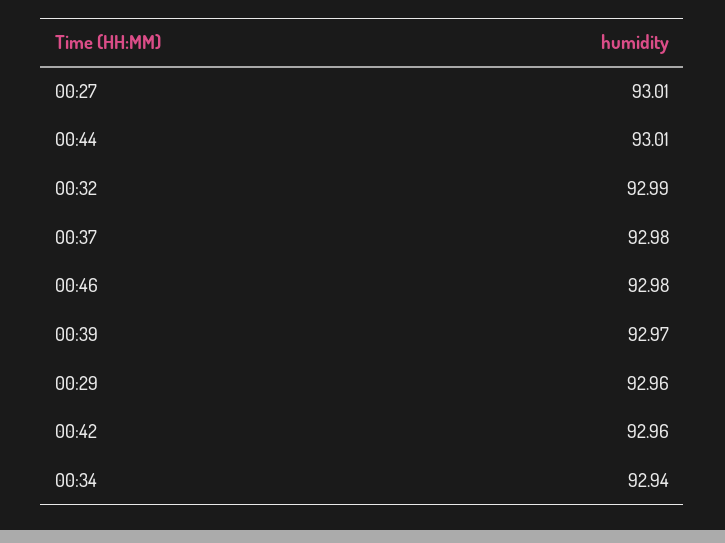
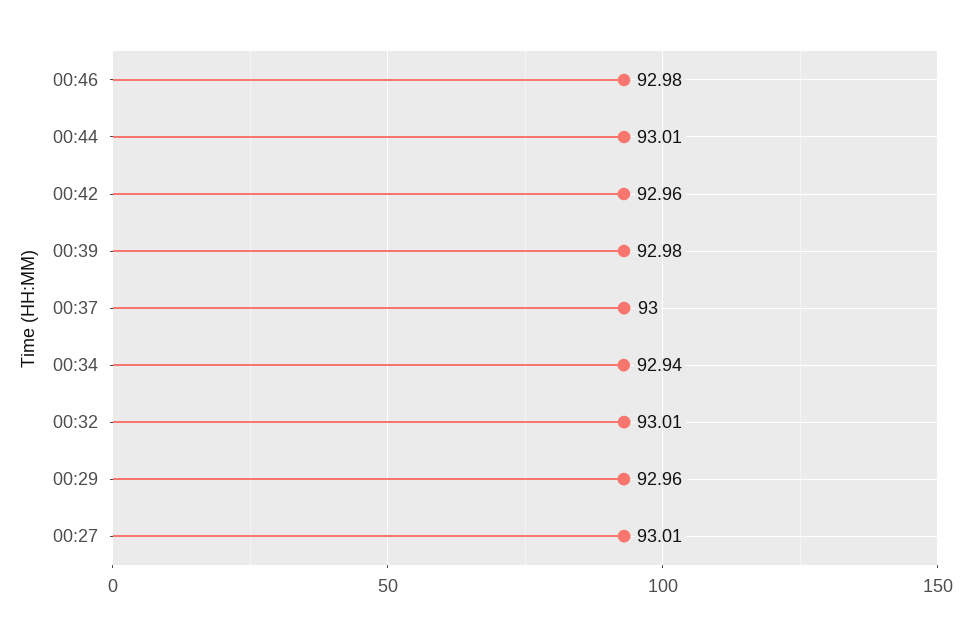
00:32: 92.99 -> 93.01
00:37: 92.98 -> 93
00:39: 92.97 -> 92.98

